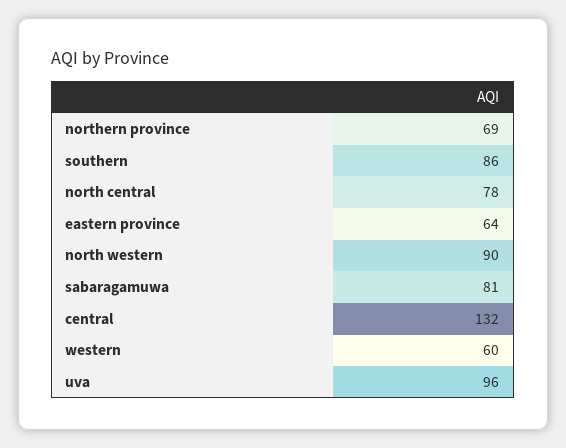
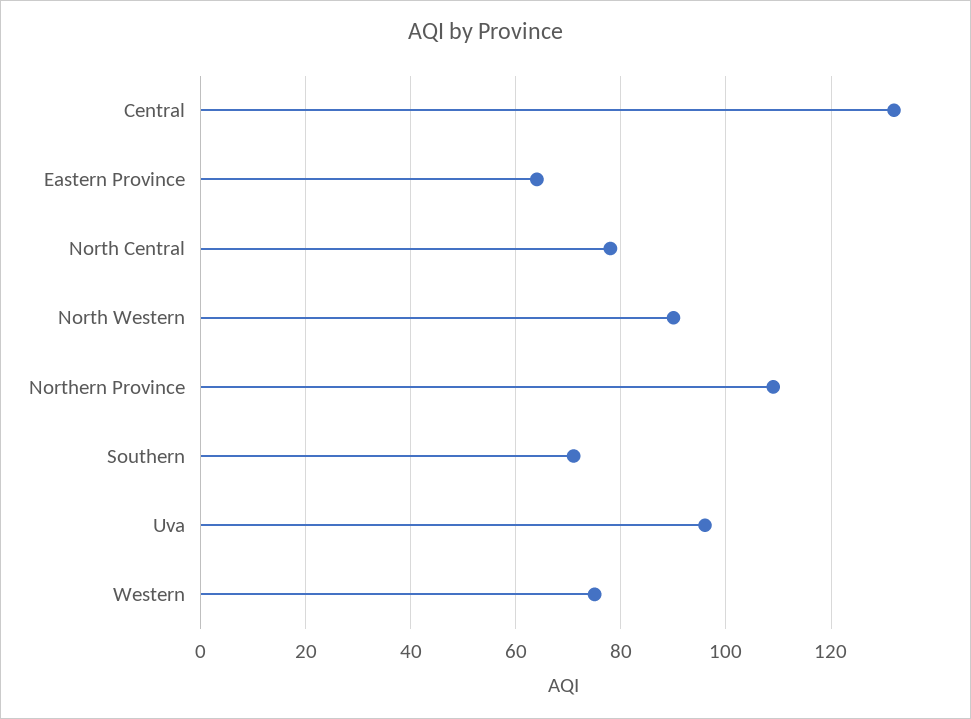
northern province: 69 -> 110
southern: 86 -> 70
sabaragamuwa: 81 -> none
western: 60 -> 75

